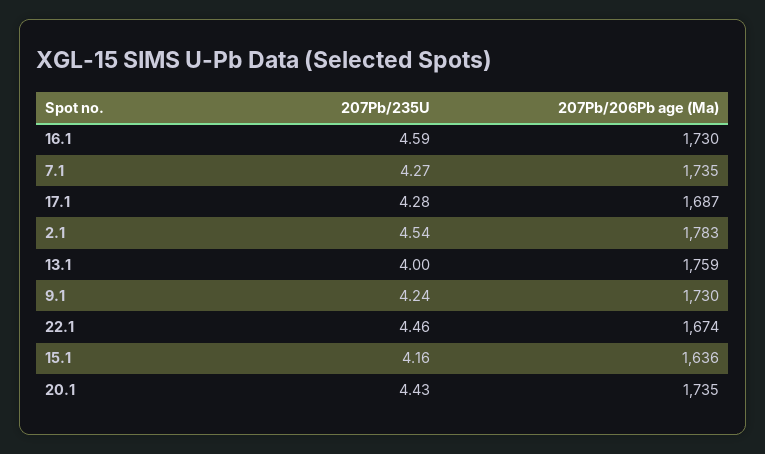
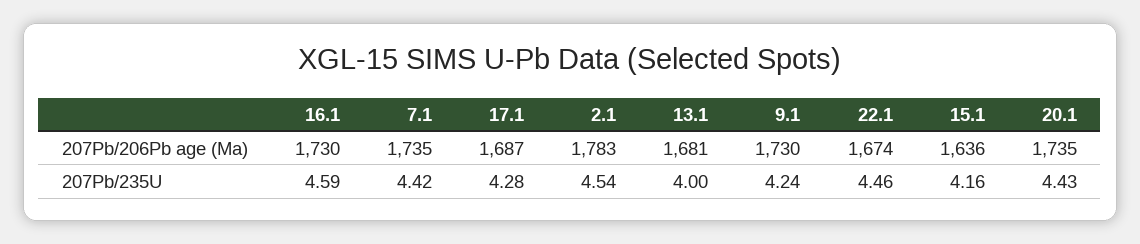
207Pb/235U, 7.1: 4.27 -> 4.42
207Pb/206Pb age (Ma), 13.1: 1759 -> 1681

